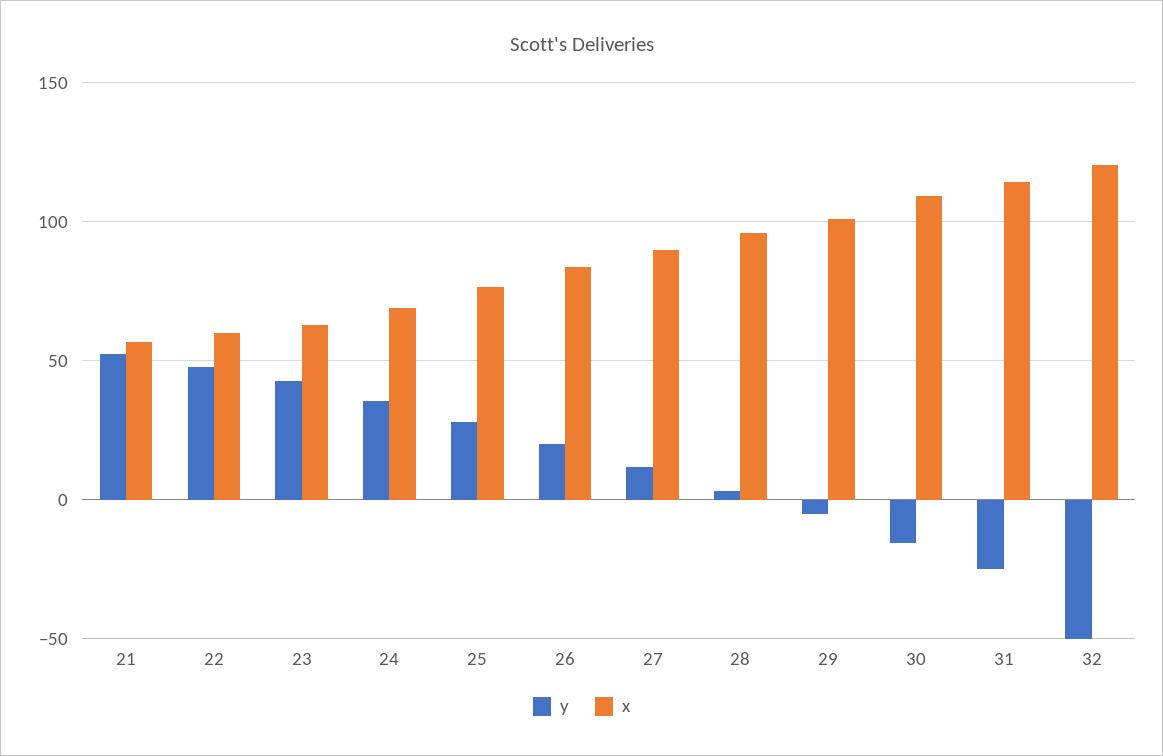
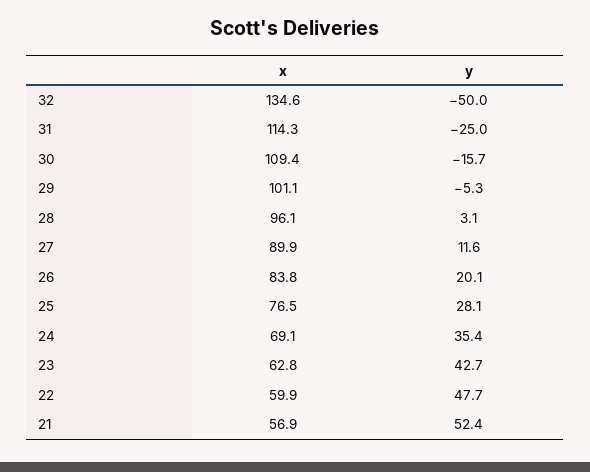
x, 32: 120 -> 134.6

